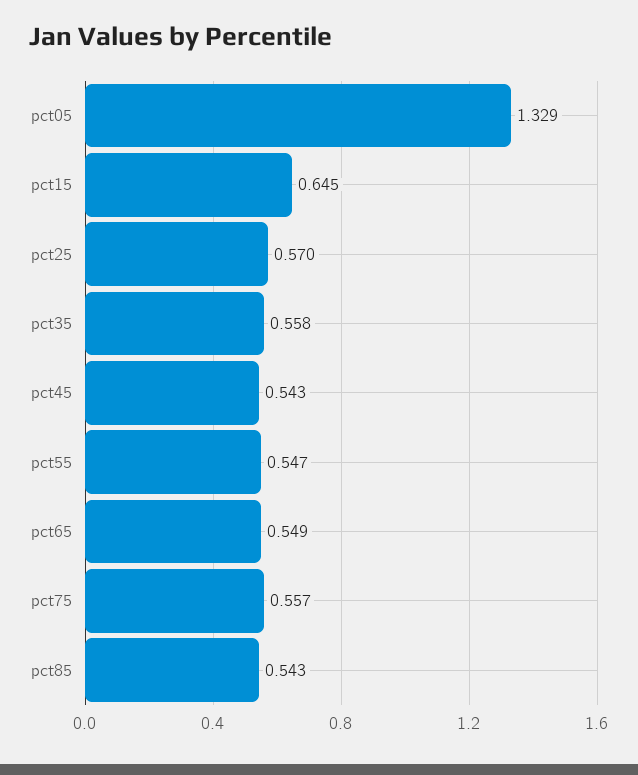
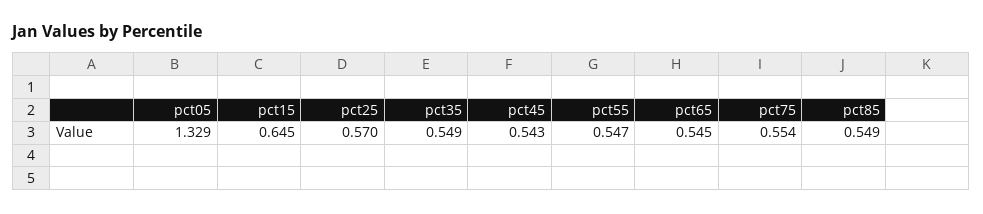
pct35: 0.558 -> 0.549
pct65: 0.549 -> 0.545
pct75: 0.557 -> 0.554
pct85: 0.543 -> 0.549

